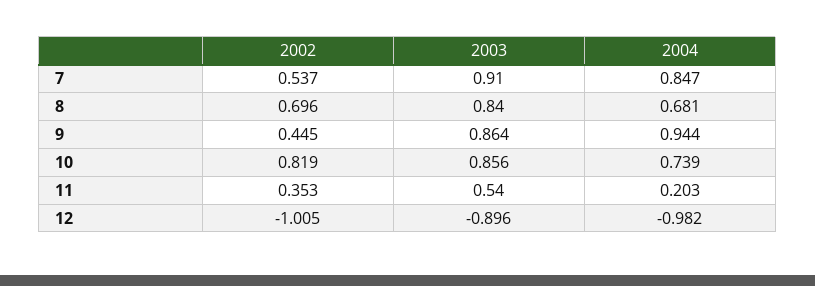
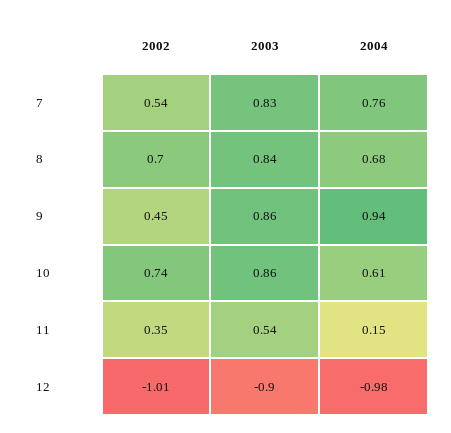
2003, 7: 0.91 -> 0.83
2004, 7: 0.847 -> 0.76
2002, 10: 0.819 -> 0.74
2004, 10: 0.739 -> 0.61
2004, 11: 0.203 -> 0.15

